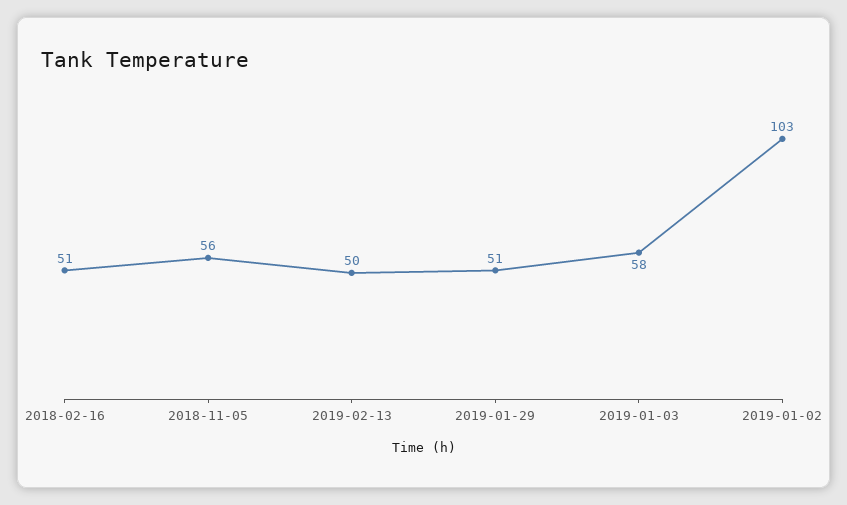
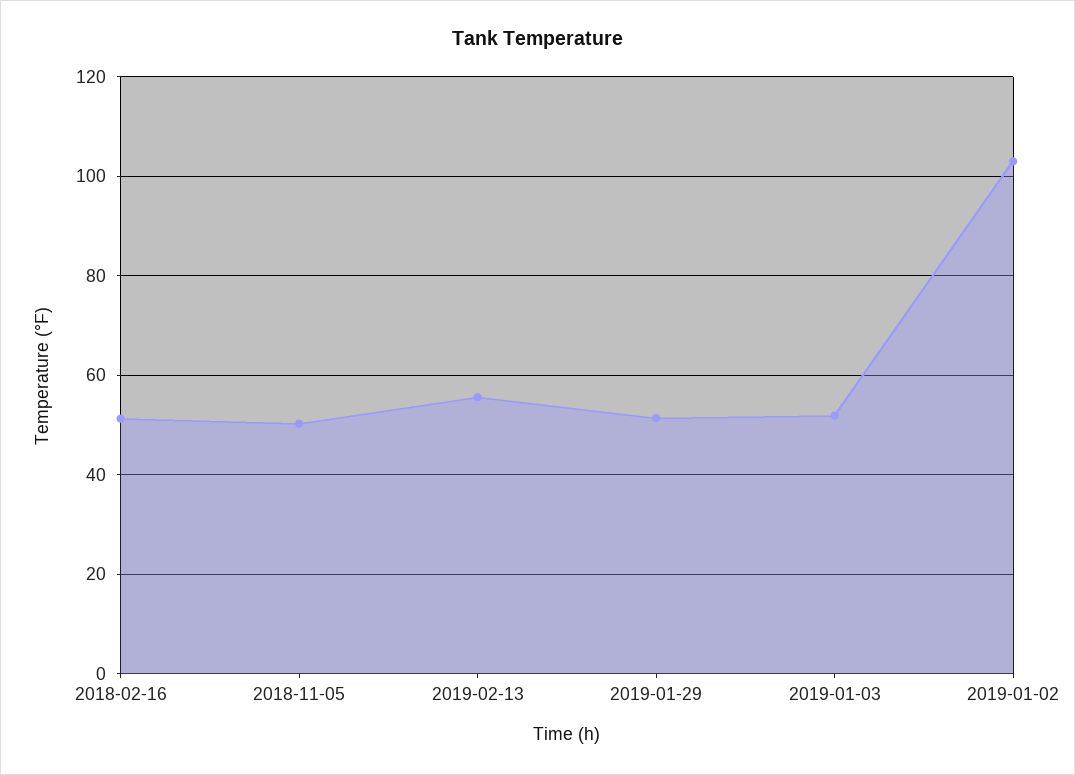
2018-11-05: 56 -> 50
2019-02-13: 50 -> 56
2019-01-03: 58 -> 52

